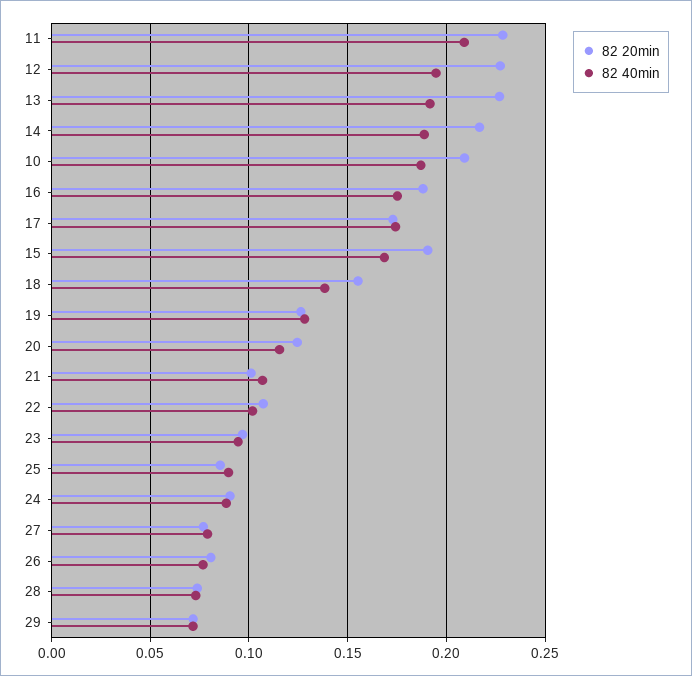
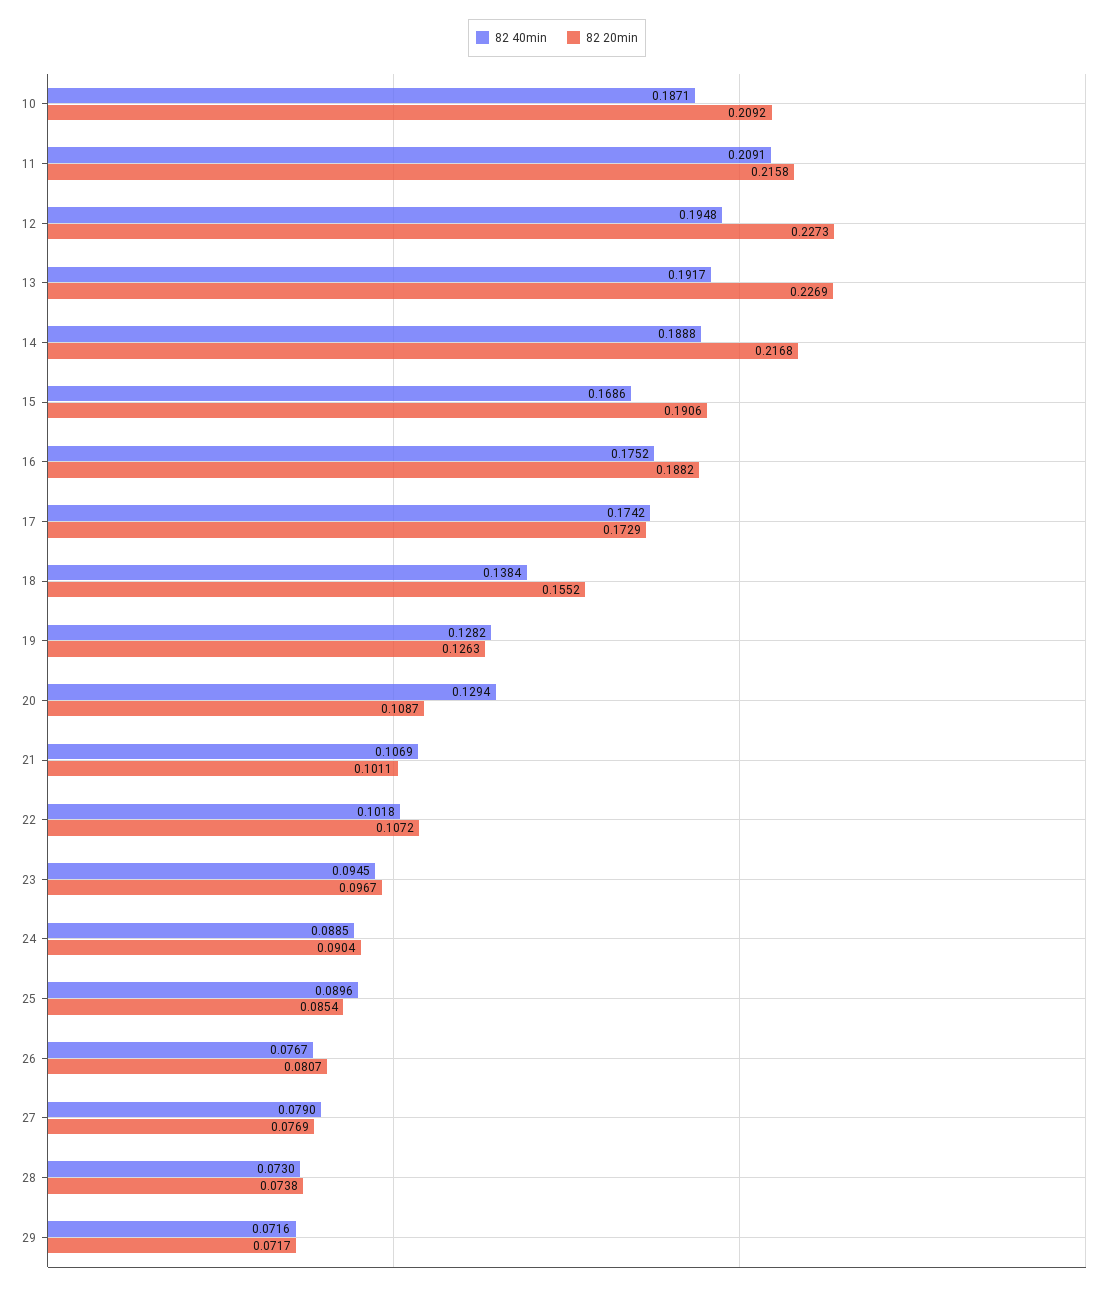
82 20min, 11: 0.23 -> 0.2158
82 20min, 20: 0.125 -> 0.1087
82 40min, 20: 0.115 -> 0.1294

